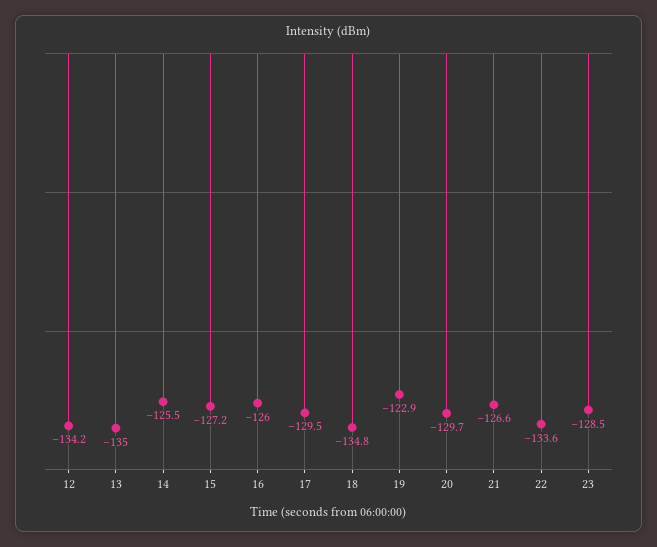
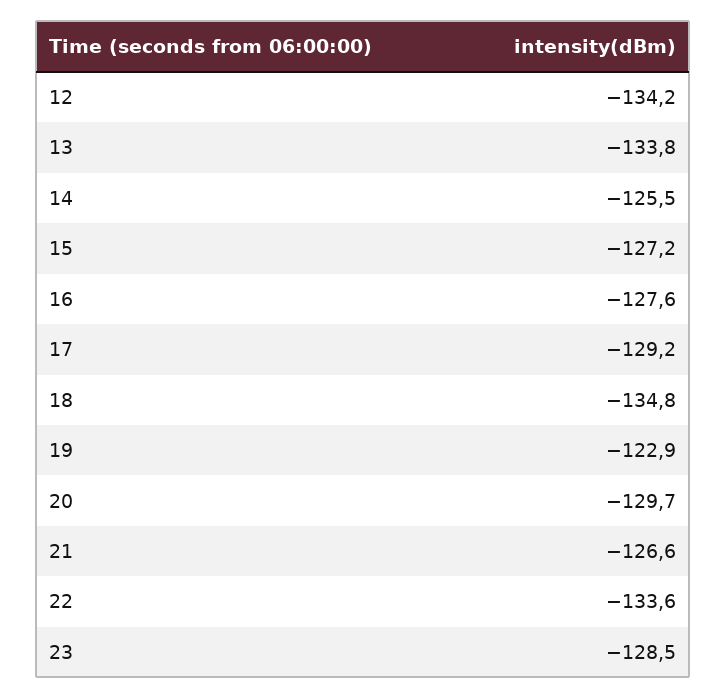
13: -135 -> -133.8
16: -126 -> -127.6
17: -129.5 -> -129.2

